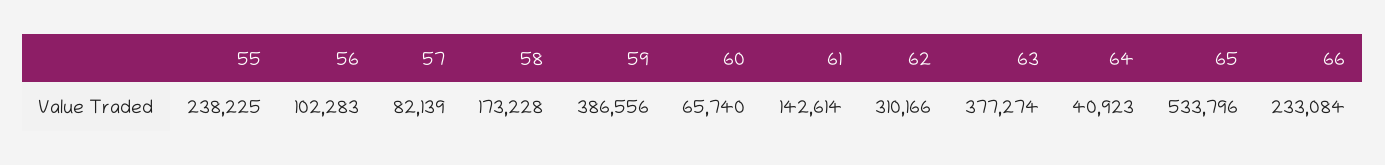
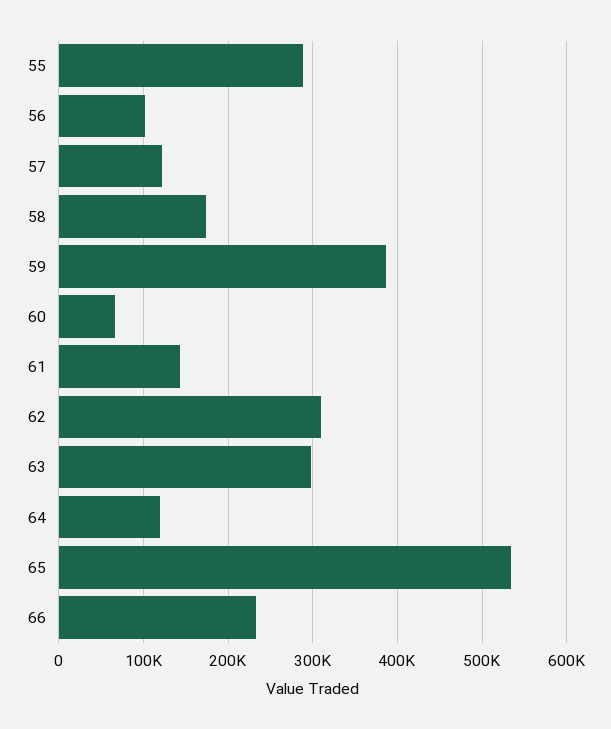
55: 238225 -> 290000
57: 82139 -> 120000
63: 377274 -> 300000
64: 40923 -> 120000

